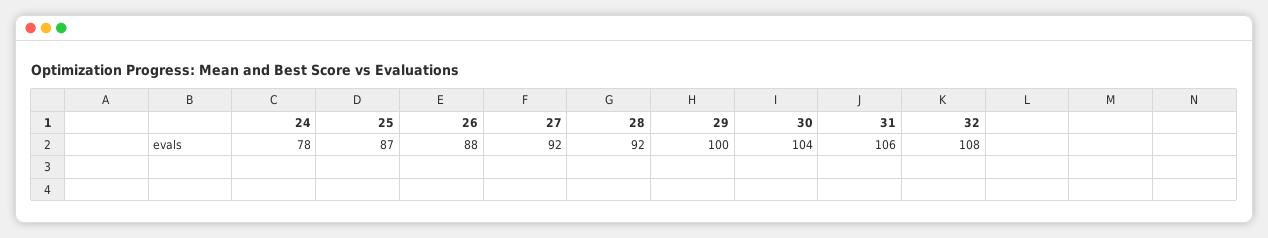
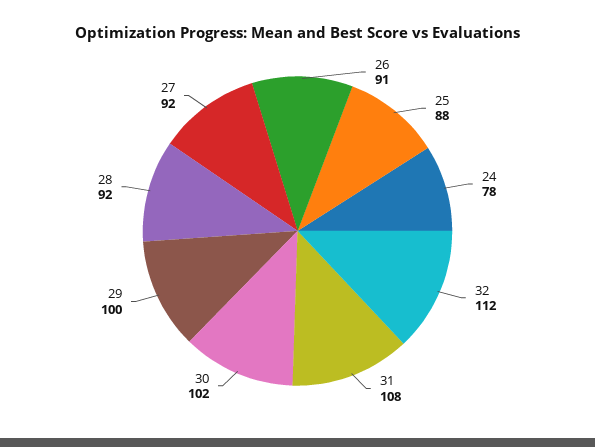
25: 87 -> 88
26: 88 -> 91
30: 104 -> 102
31: 106 -> 108
32: 108 -> 112

